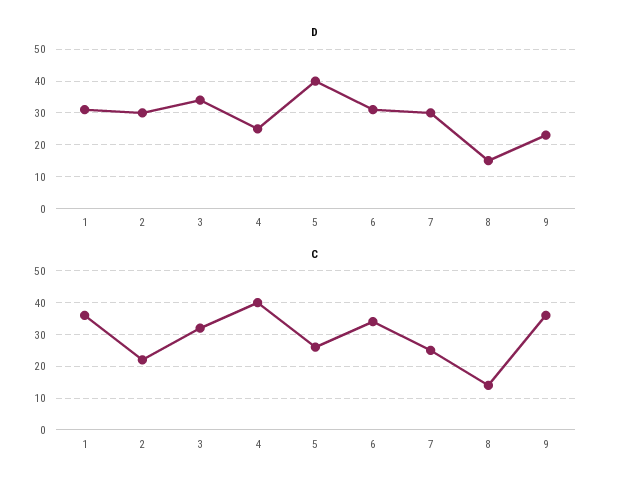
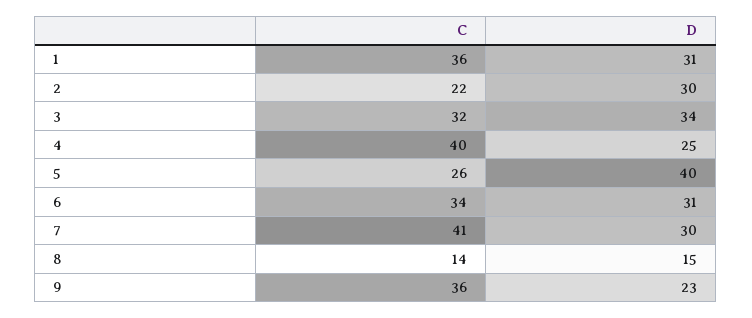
C, 7: 25 -> 41

